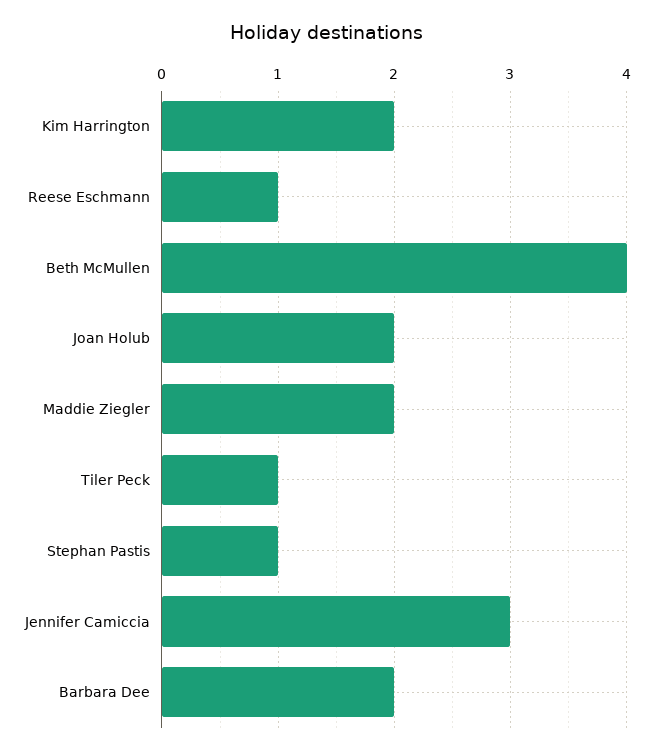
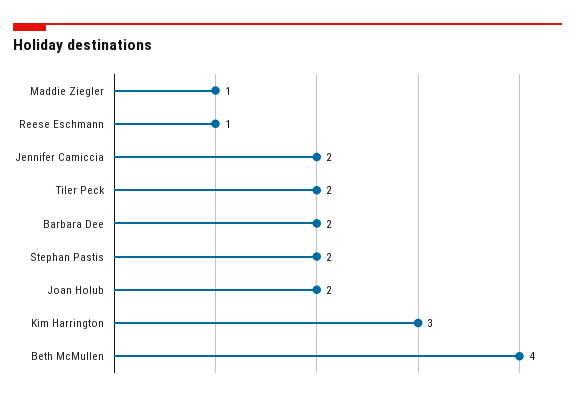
Kim Harrington: 2 -> 3
Maddie Ziegler: 2 -> 1
Tiler Peck: 1 -> 2
Stephan Pastis: 1 -> 2
Jennifer Camiccia: 3 -> 2

